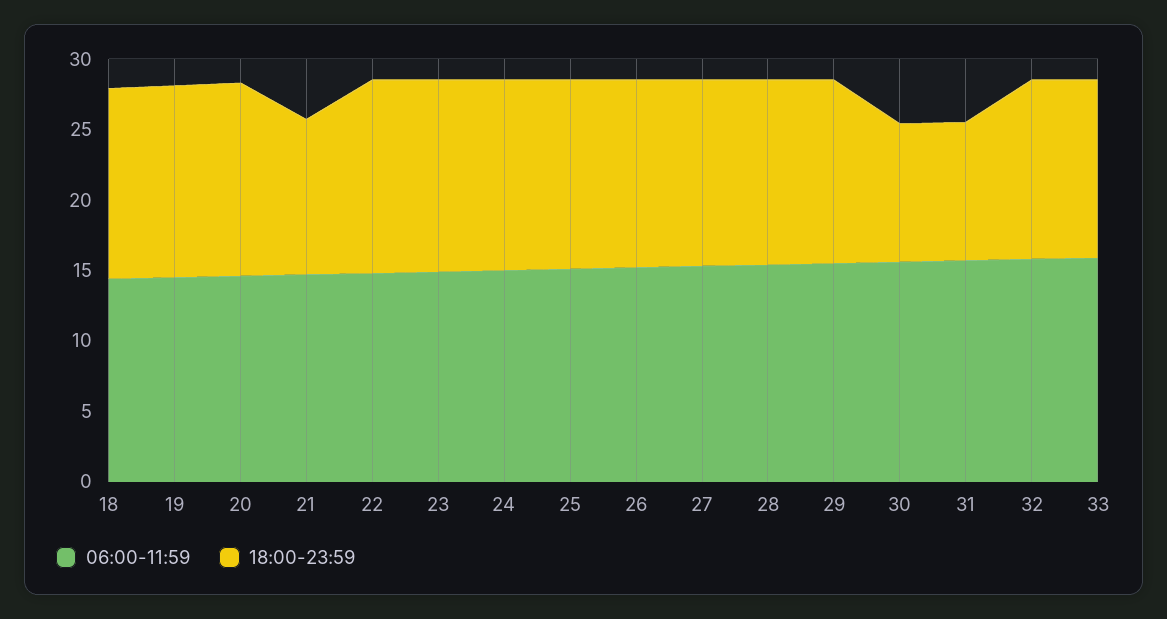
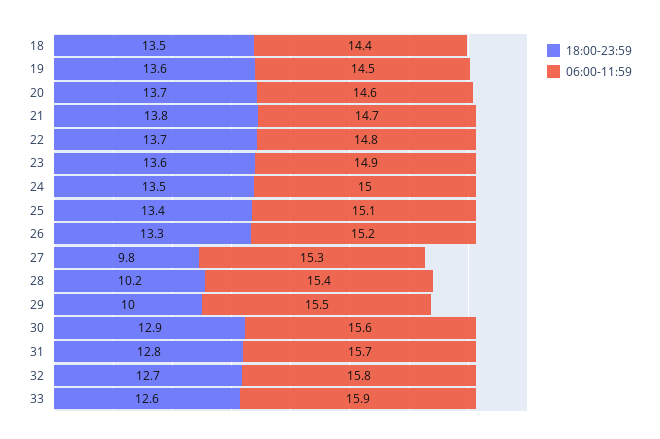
18:00-23:59, 21: 11 -> 13.8
18:00-23:59, 27: 13 -> 9.8
18:00-23:59, 28: 13 -> 10.2
18:00-23:59, 29: 13 -> 10
18:00-23:59, 30: 10 -> 12.9
18:00-23:59, 31: 10 -> 12.8

